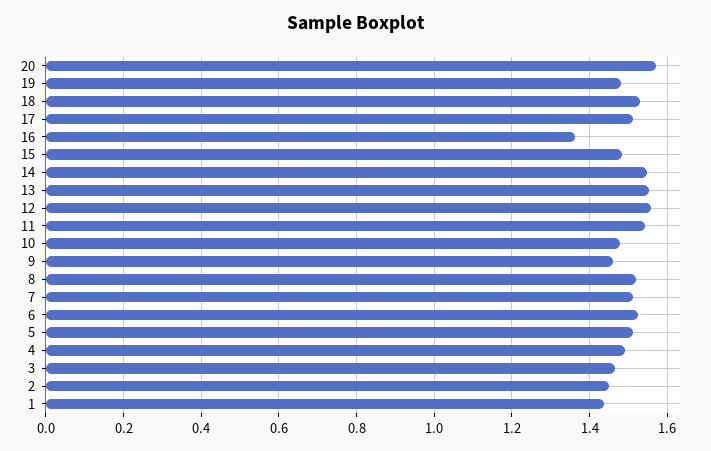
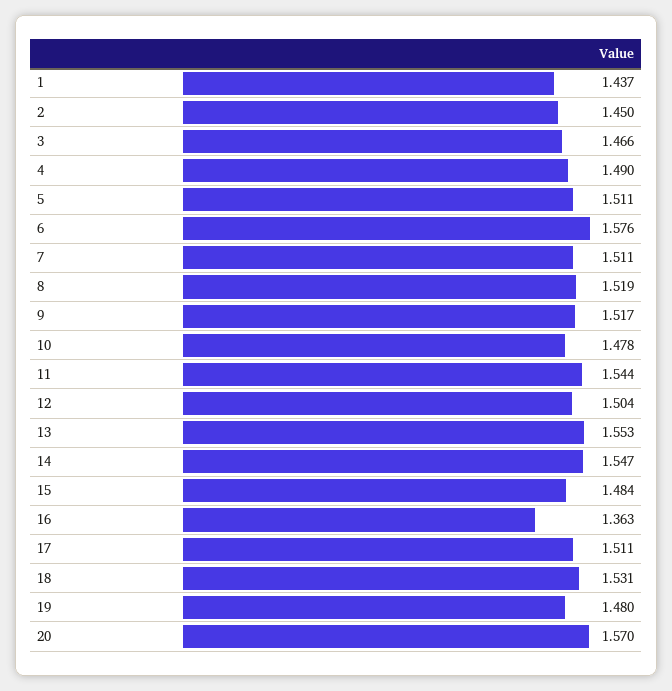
12: 1.56 -> 1.504
9: 1.46 -> 1.517
6: 1.52 -> 1.576

